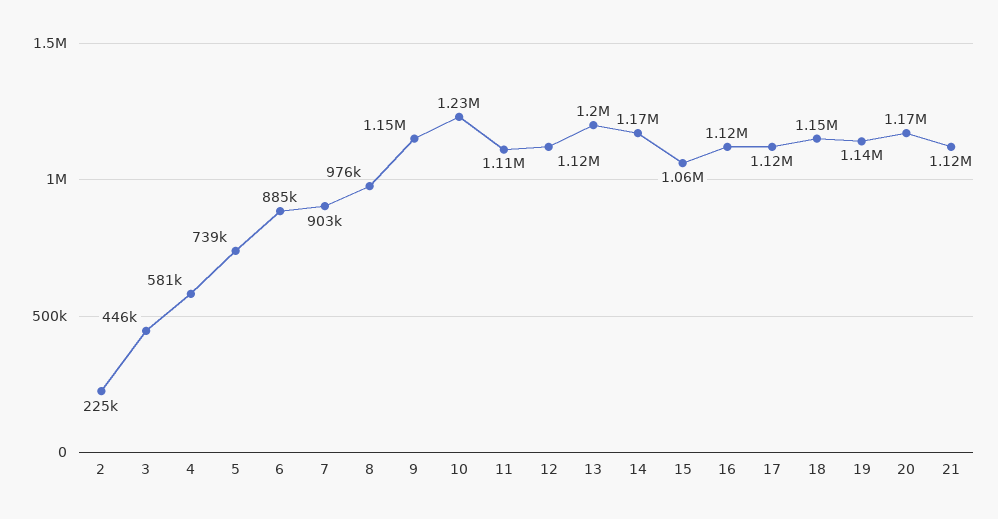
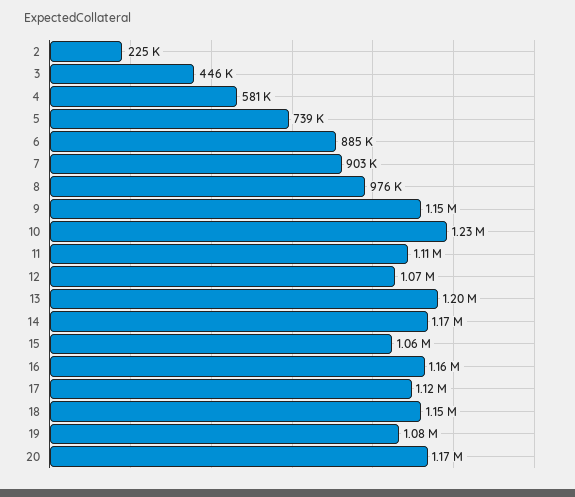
12: 1120000 -> 1070000
16: 1120000 -> 1160000
19: 1140000 -> 1080000
21: 1120000 -> none

